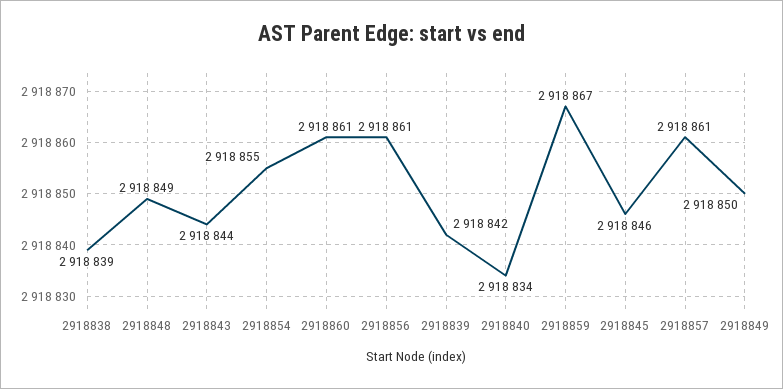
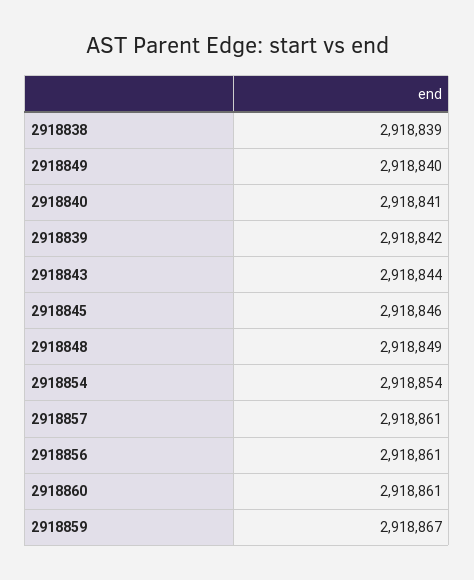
2918854: 2918855 -> 2918854
2918840: 2918834 -> 2918841
2918849: 2918850 -> 2918840

